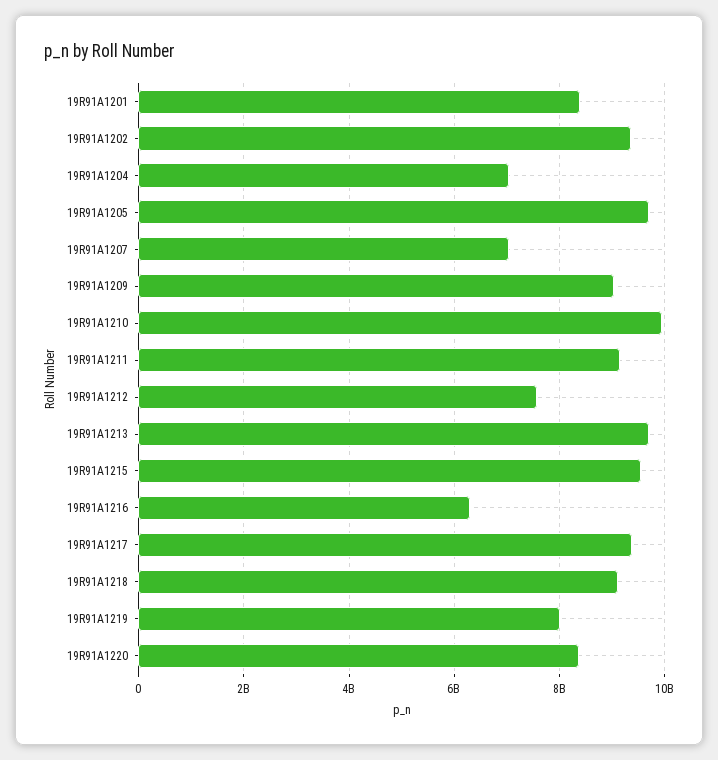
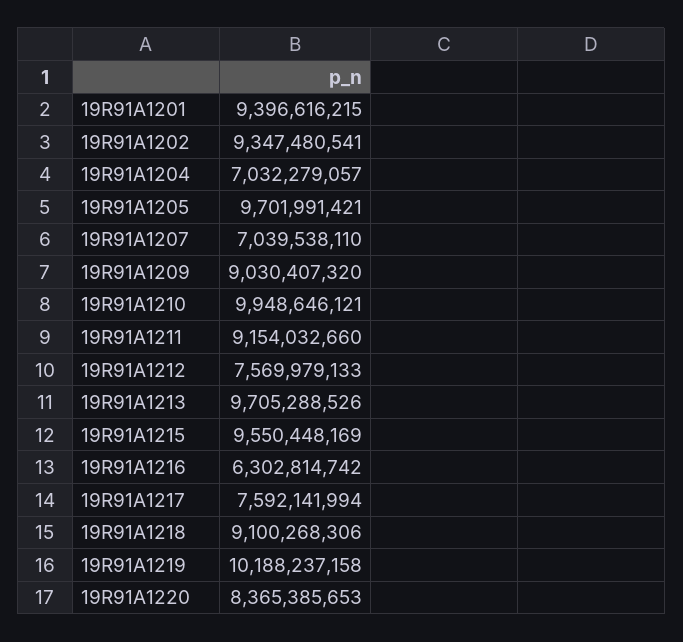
19R91A1201: 8400000000 -> 9396616215
19R91A1217: 9400000000 -> 7592141994
19R91A1219: 8000000000 -> 10188237158

